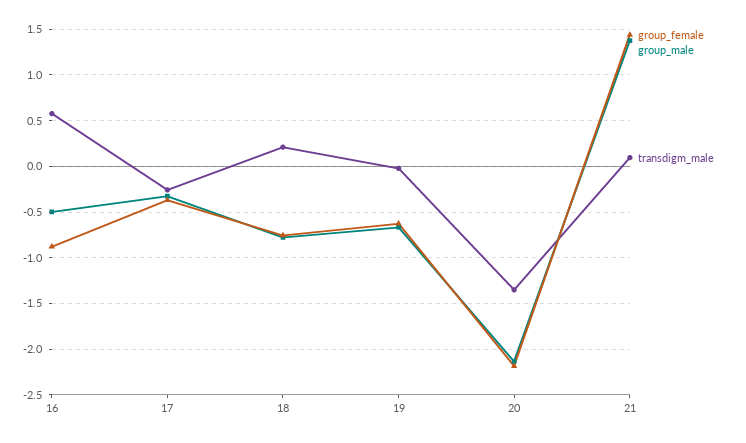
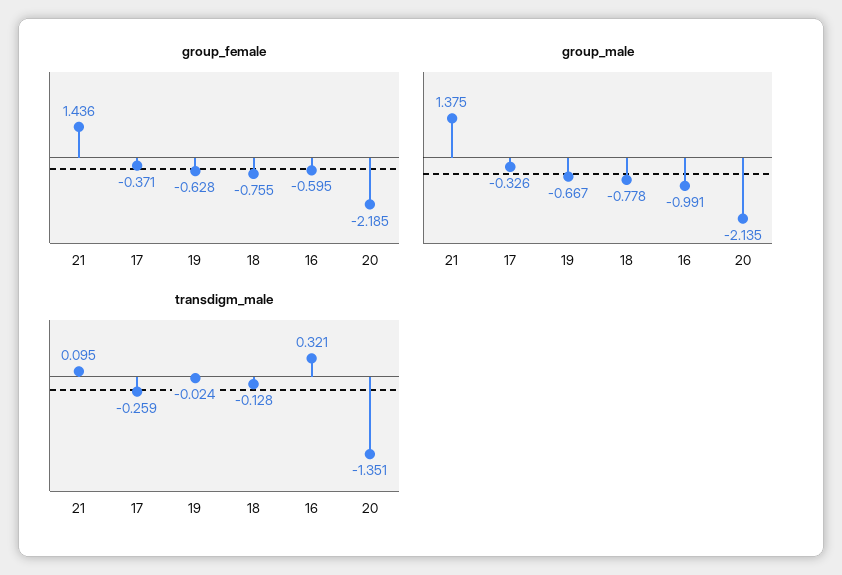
group_female, 16: -0.9 -> -0.595
group_male, 16: -0.5 -> -0.991
transdigm_male, 16: 0.6 -> 0.321
transdigm_male, 18: 0.2 -> -0.128

